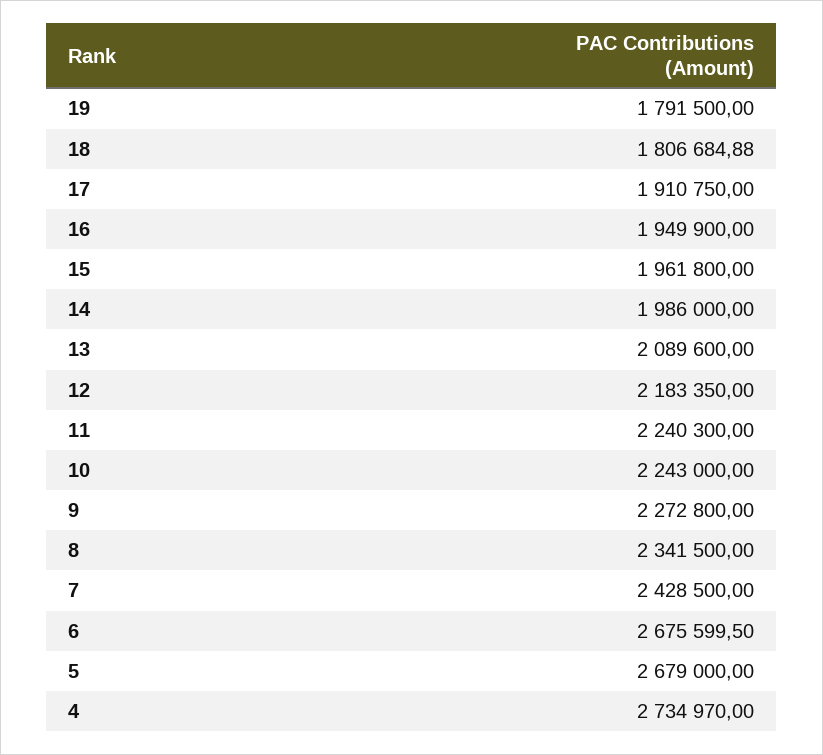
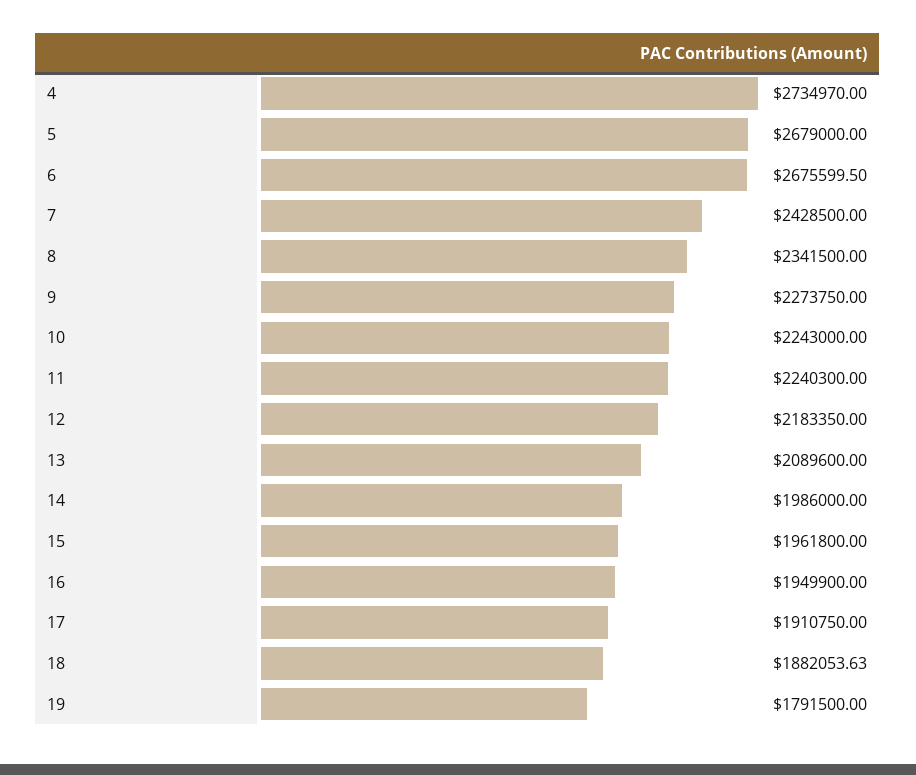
18: 1806684.88 -> 1882053.63
9: 2272800 -> 2273750

